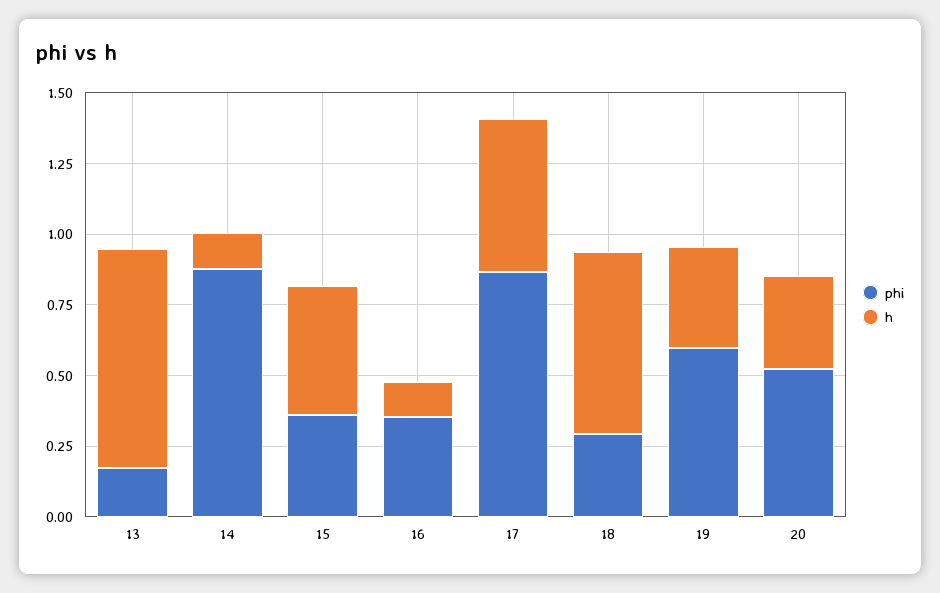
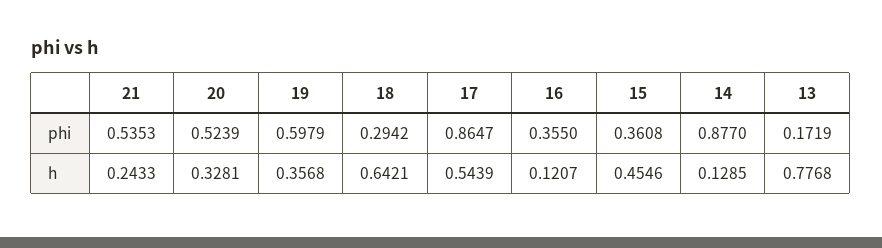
phi, 21: none -> 0.5353
h, 21: none -> 0.2433

